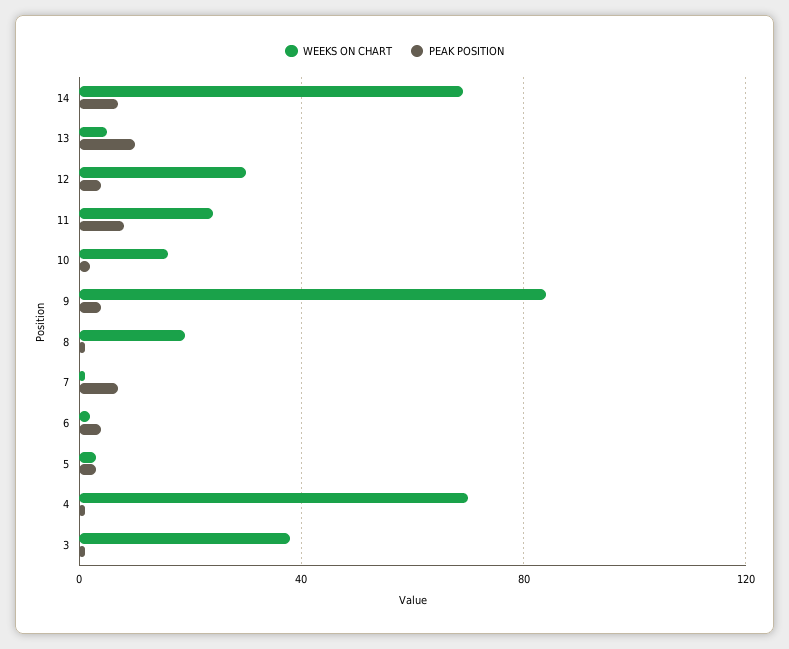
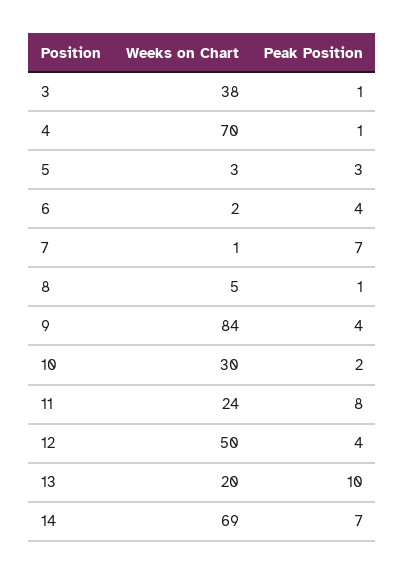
WEEKS ON CHART, 13: 5 -> 20
WEEKS ON CHART, 12: 30 -> 50
WEEKS ON CHART, 10: 15 -> 30
WEEKS ON CHART, 8: 20 -> 5

